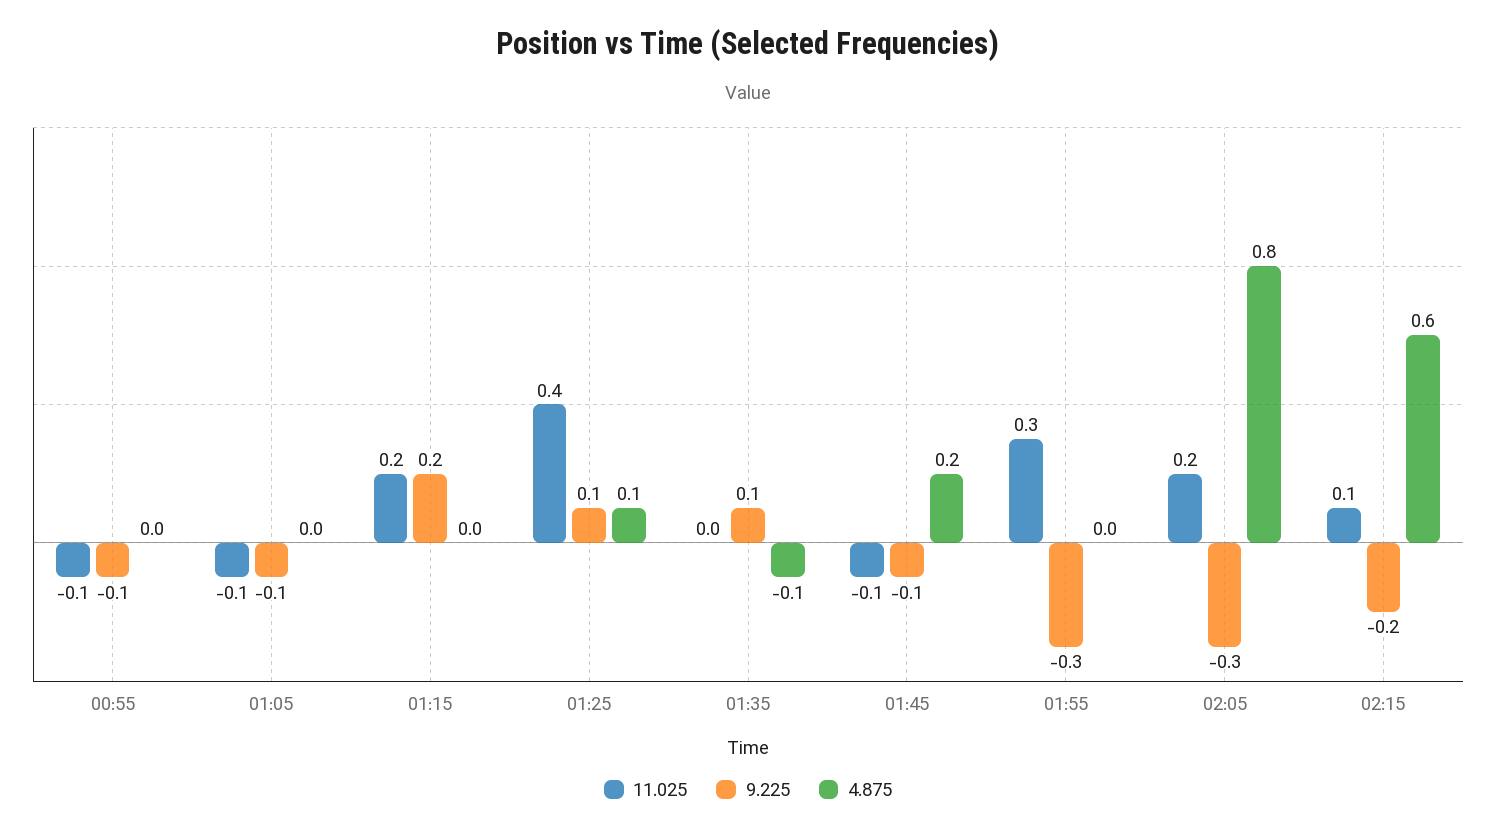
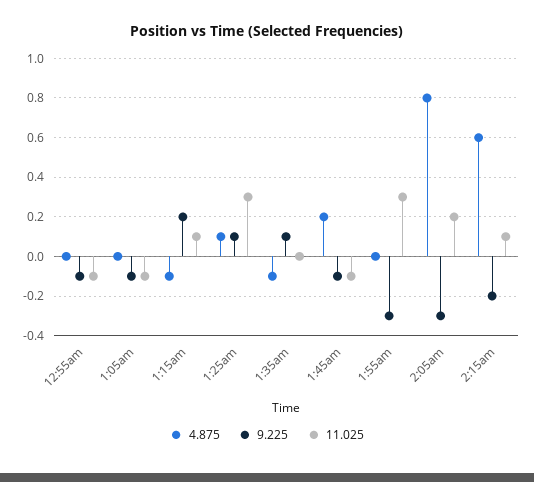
11.025, 01:15: 0.2 -> 0.1
4.875, 01:15: 0 -> -0.1
11.025, 01:25: 0.4 -> 0.3

